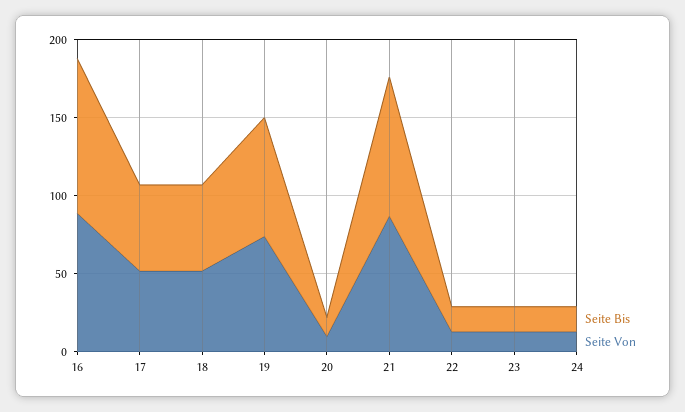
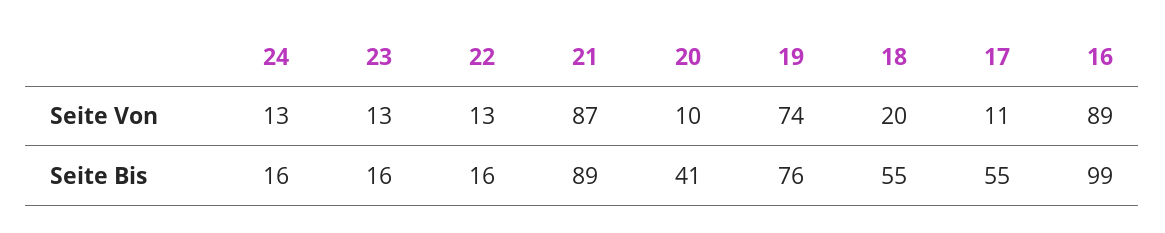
Seite Von, 17: 50 -> 11
Seite Von, 18: 50 -> 20
Seite Bis, 20: 10 -> 41

